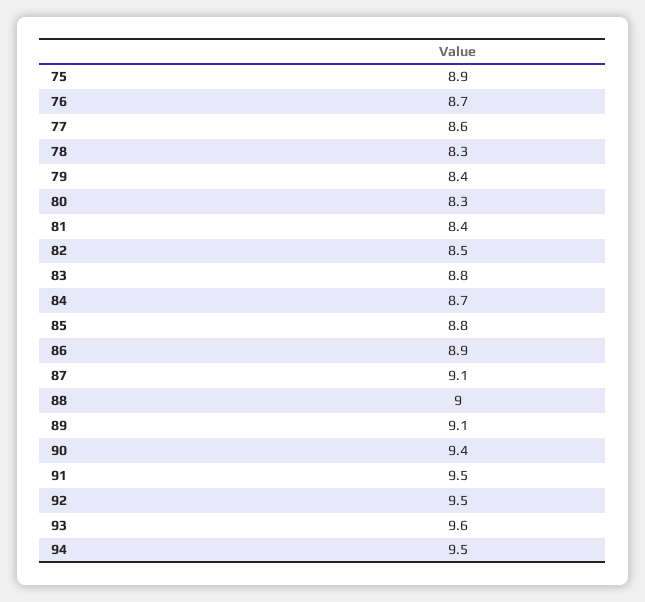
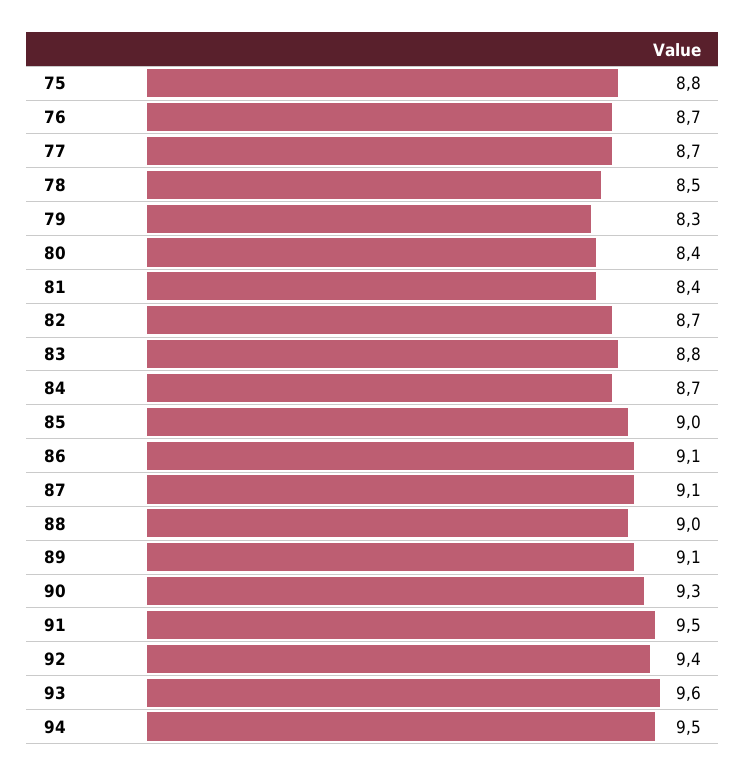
75: 8.9 -> 8.8
77: 8.6 -> 8.7
78: 8.3 -> 8.5
79: 8.4 -> 8.3
80: 8.3 -> 8.4
82: 8.5 -> 8.7
85: 8.8 -> 9
86: 8.9 -> 9.1
90: 9.4 -> 9.3
92: 9.5 -> 9.4

